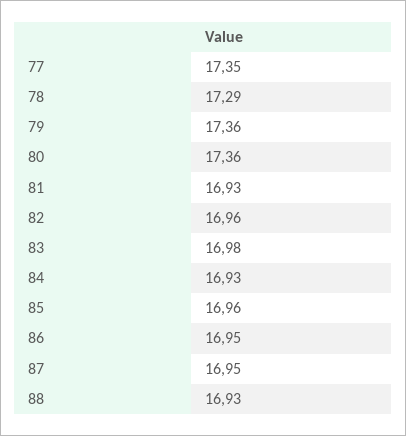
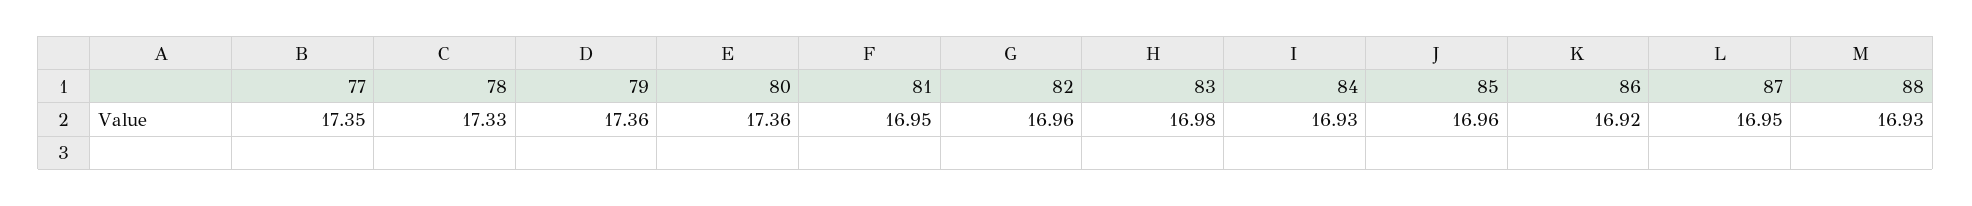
78: 17.29 -> 17.33
81: 16.93 -> 16.95
86: 16.95 -> 16.92

